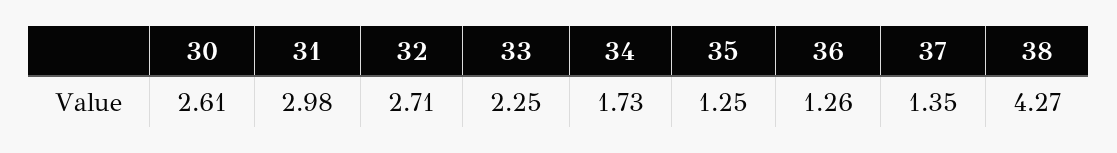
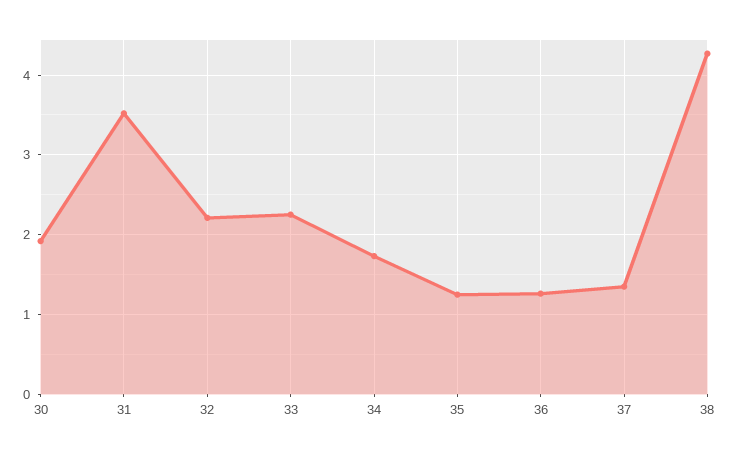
30: 2.61 -> 1.9
31: 2.98 -> 3.5
32: 2.71 -> 2.2

